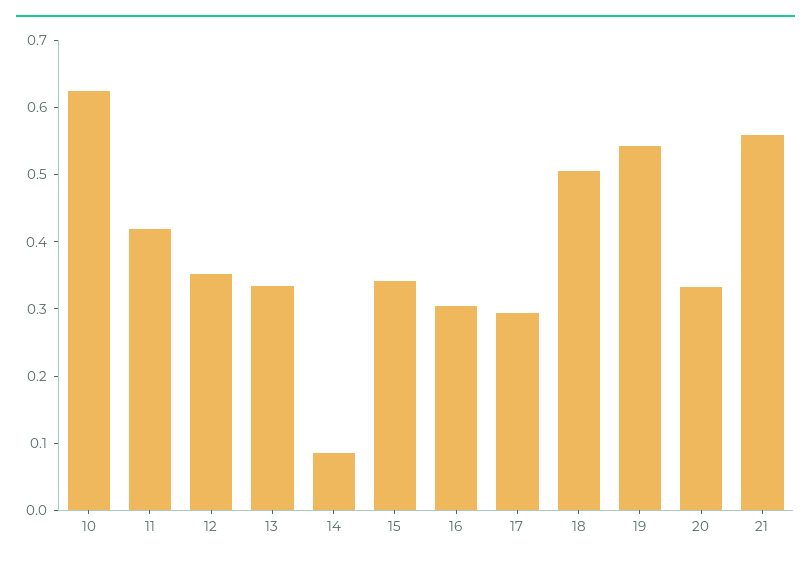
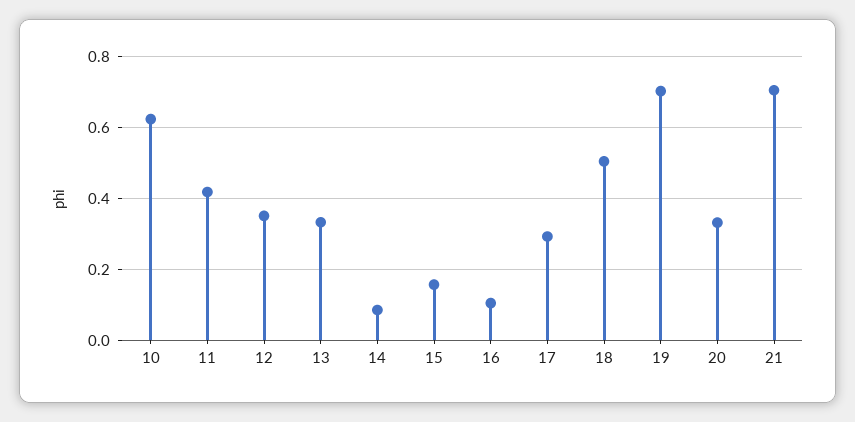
15: 0.34 -> 0.16
16: 0.3 -> 0.1
19: 0.54 -> 0.7
21: 0.56 -> 0.7

